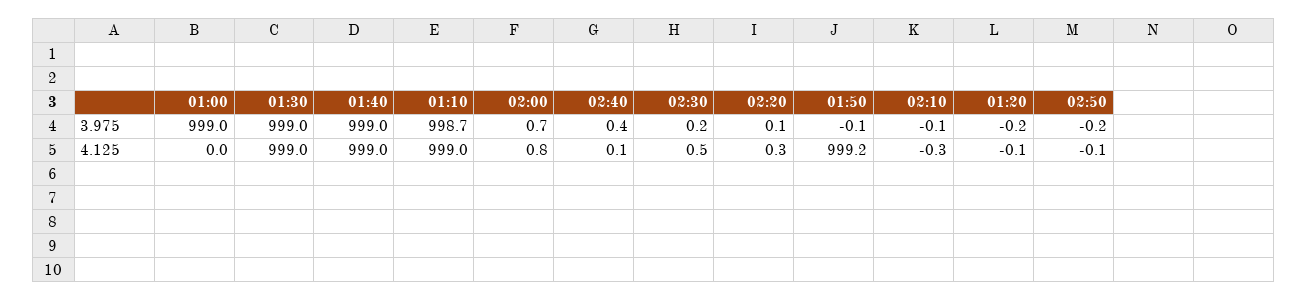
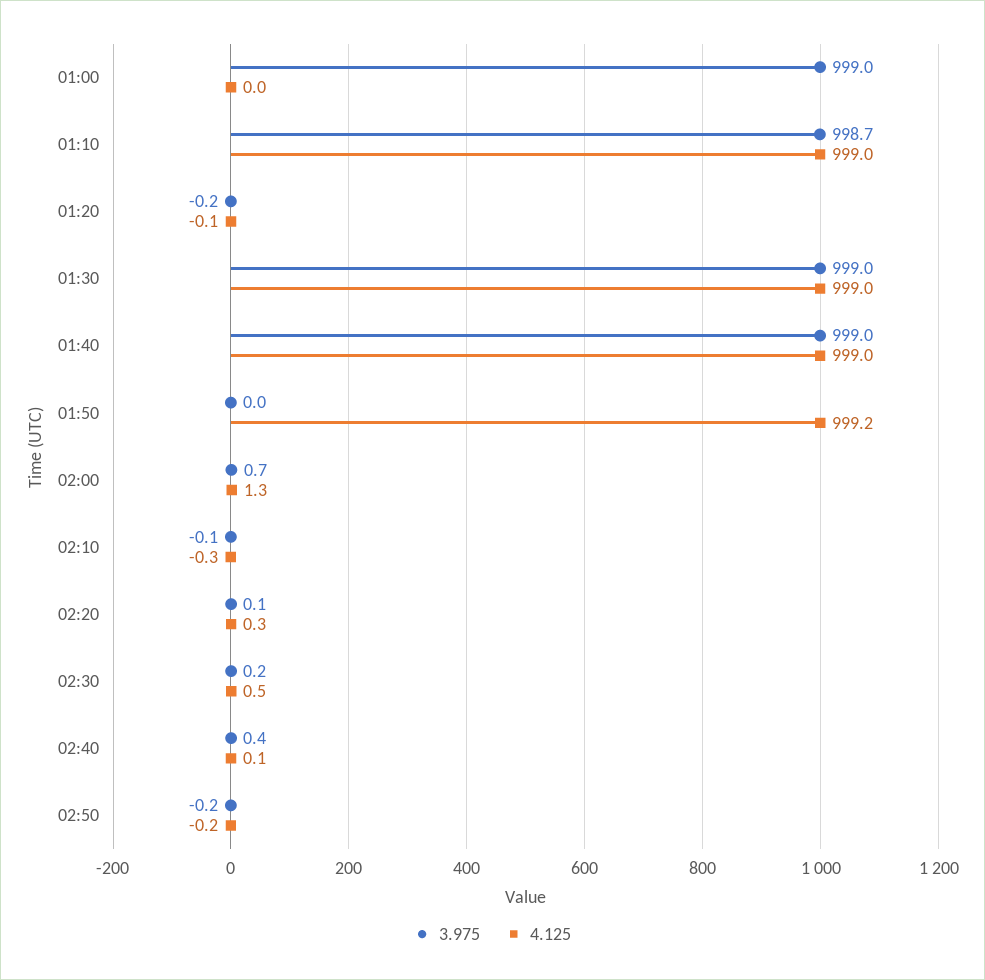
3.975, 01:50: -0.1 -> 0
4.125, 02:00: 0.8 -> 1.3
4.125, 02:50: -0.1 -> -0.2

